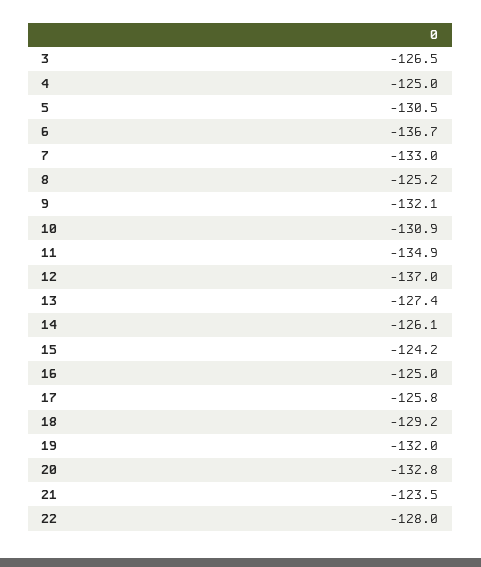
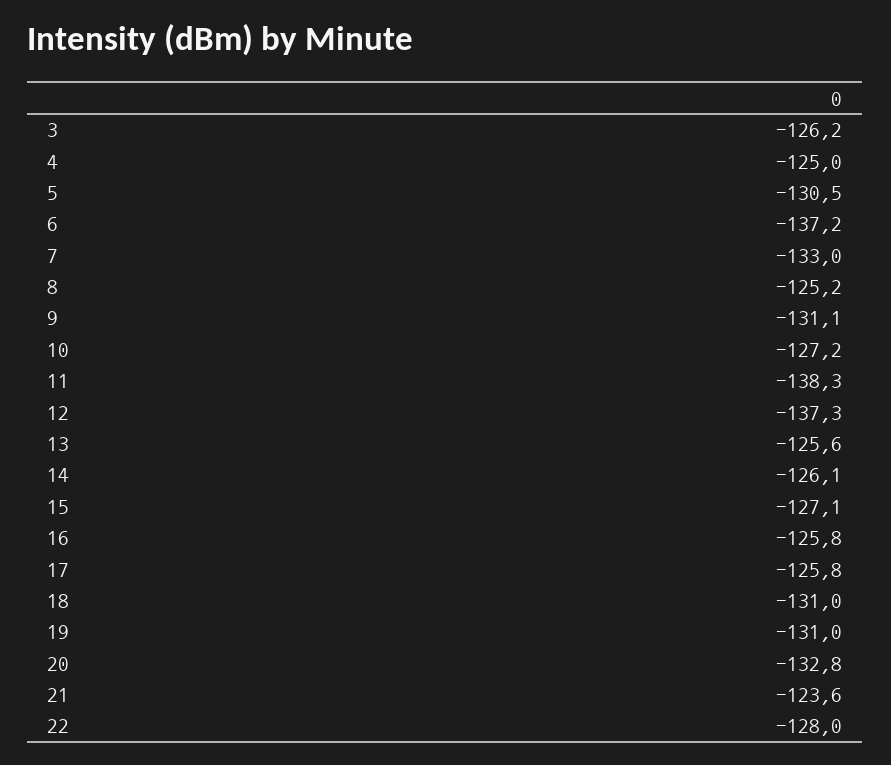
3: -126.5 -> -126.2
6: -136.7 -> -137.2
9: -132.1 -> -131.1
10: -130.9 -> -127.2
11: -134.9 -> -138.3
12: -137 -> -137.3
13: -127.4 -> -125.6
15: -124.2 -> -127.1
16: -125 -> -125.8
18: -129.2 -> -131
19: -132 -> -131
21: -123.5 -> -123.6

